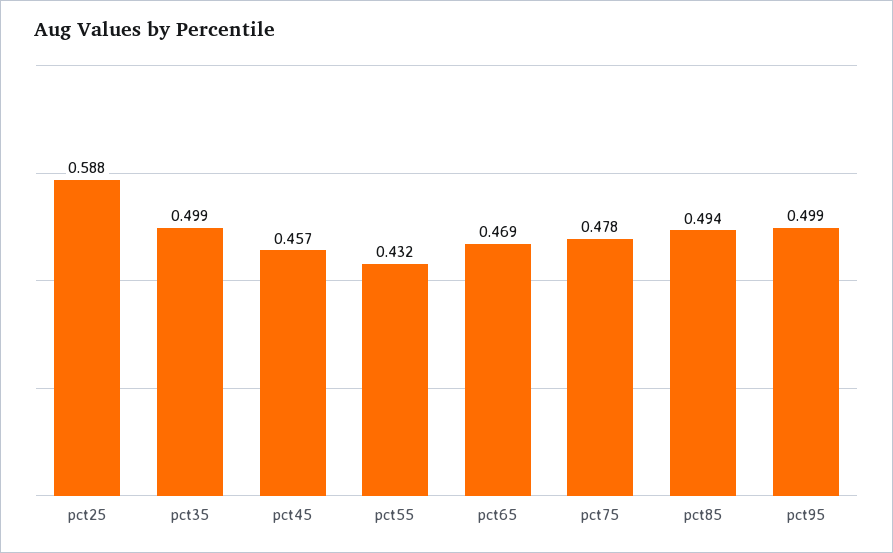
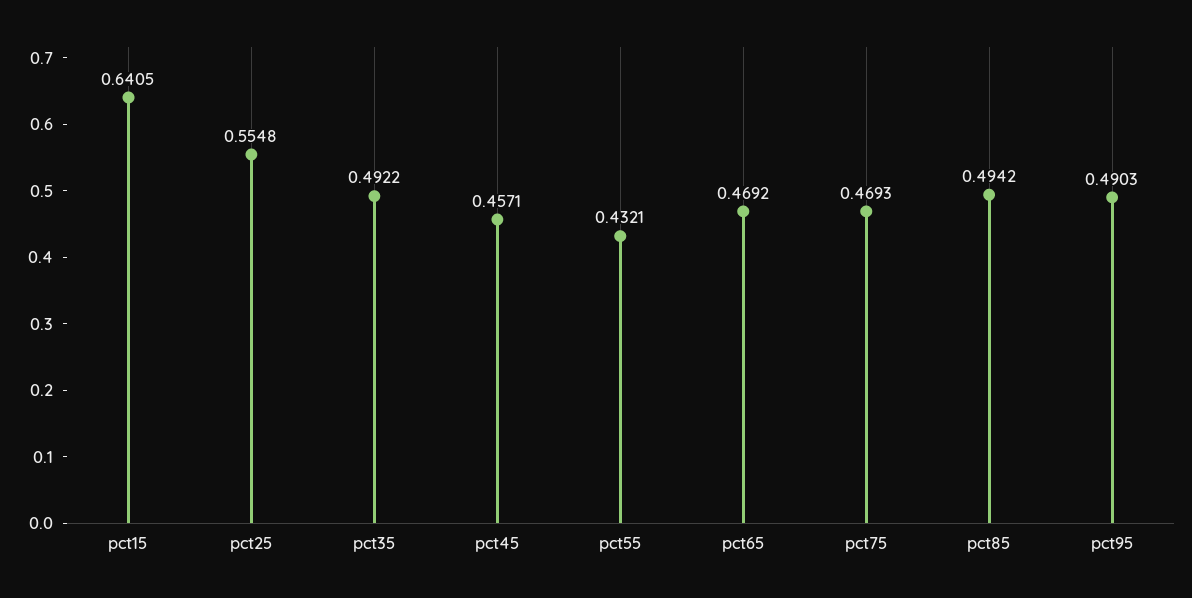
pct25: 0.588 -> 0.5548
pct35: 0.499 -> 0.4922
pct75: 0.478 -> 0.4693
pct95: 0.499 -> 0.4903
pct15: none -> 0.6405

